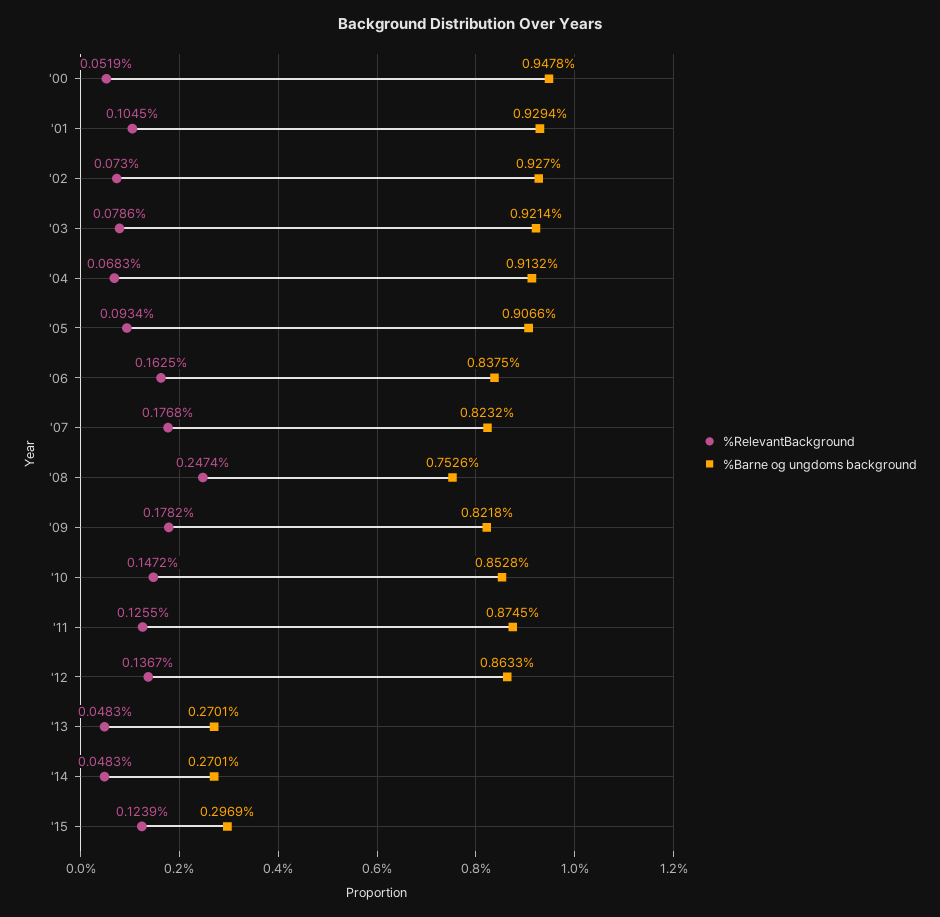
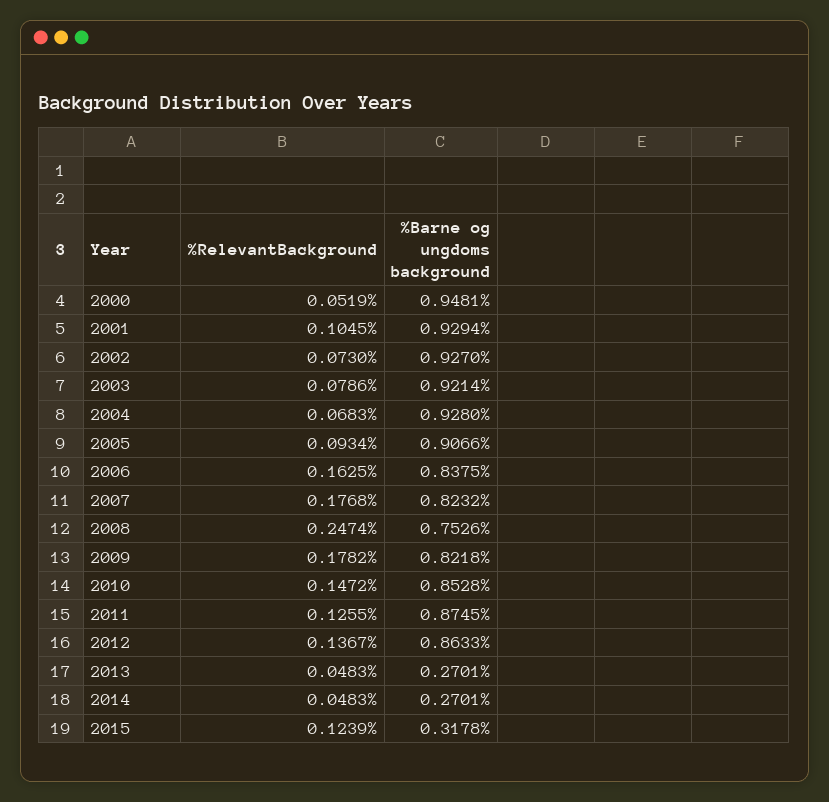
%Barne og ungdoms background, '00: 0.9478 -> 0.9481
%Barne og ungdoms background, '04: 0.9132 -> 0.928
%Barne og ungdoms background, '15: 0.2969 -> 0.3178

